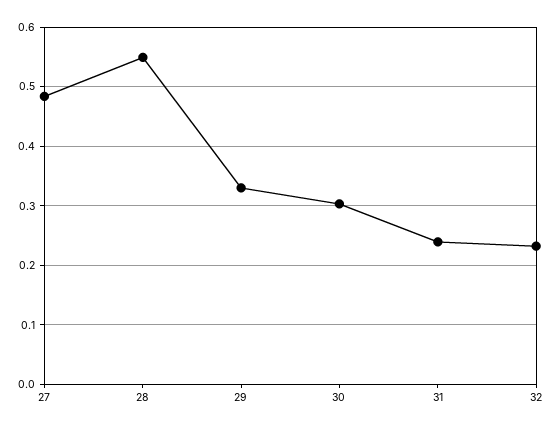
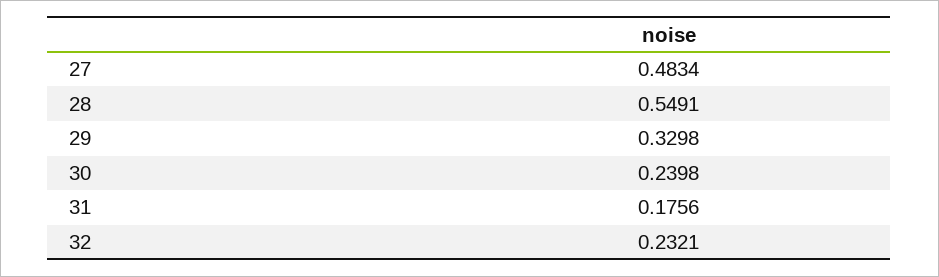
30: 0.3 -> 0.2398
31: 0.24 -> 0.1756

